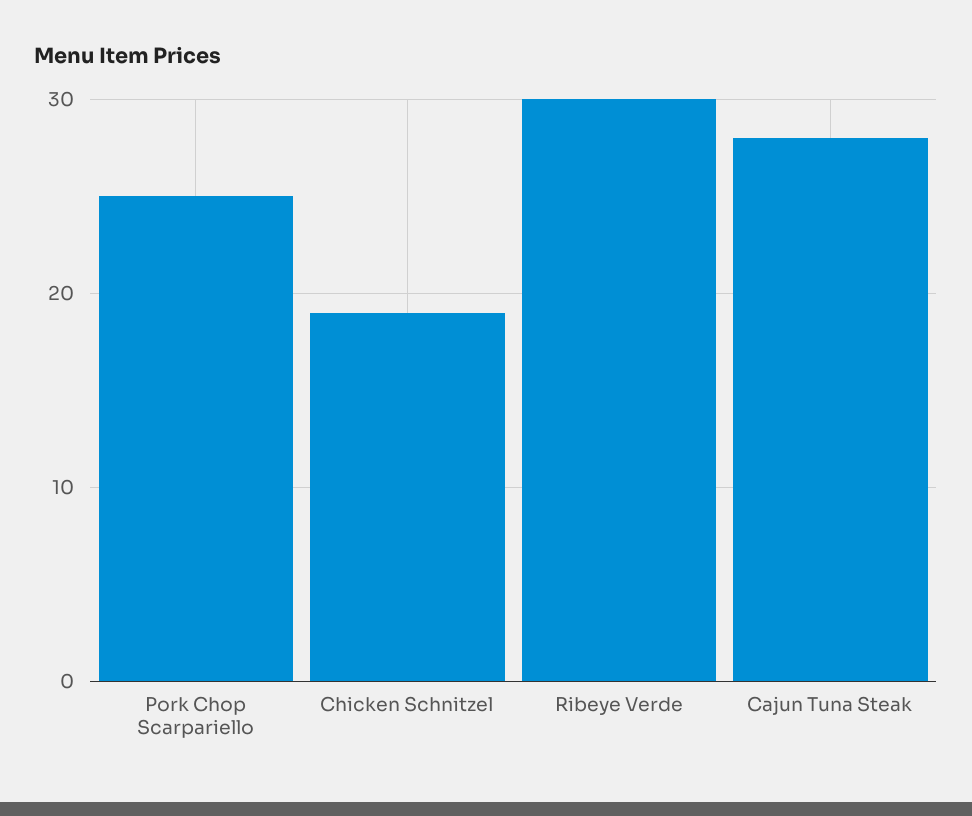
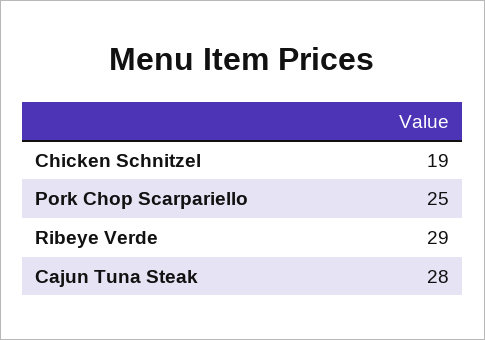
Ribeye Verde: 30 -> 29

